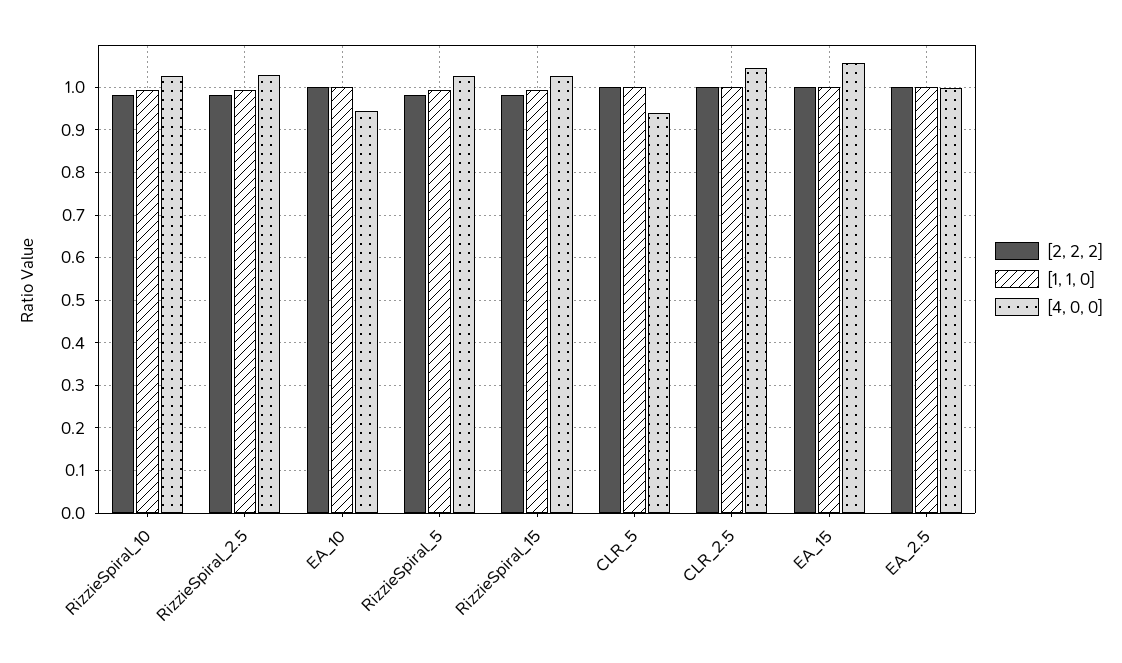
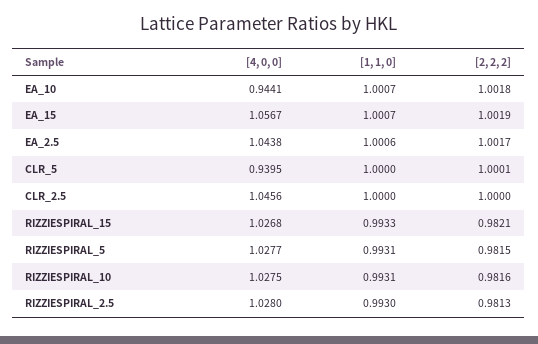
[4, 0, 0], EA_2.5: 1 -> 1.0438

